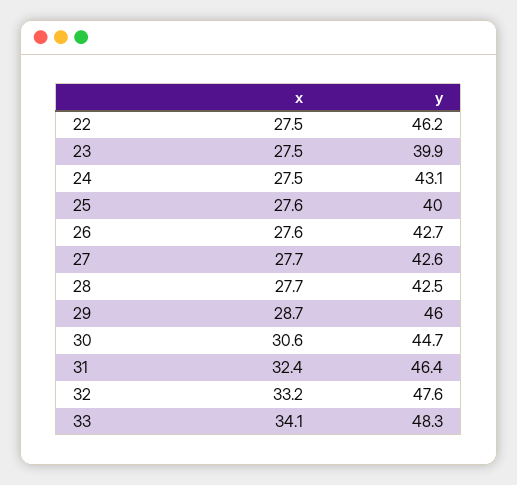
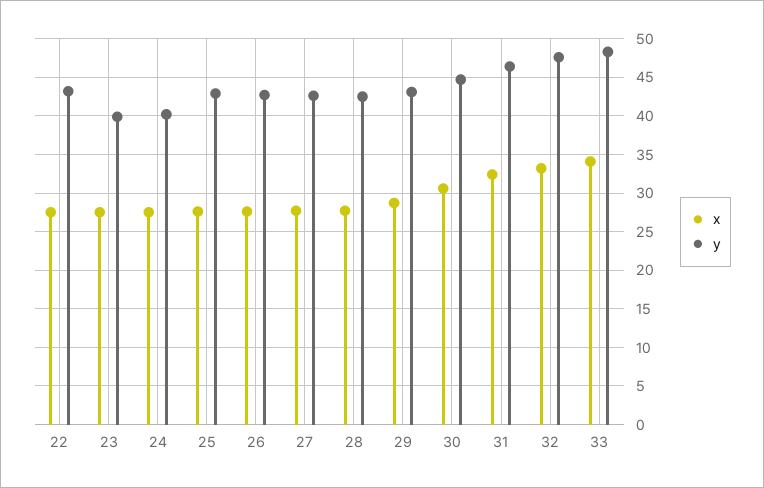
y, 22: 46.2 -> 43
y, 24: 43.1 -> 40
y, 25: 40 -> 43
y, 29: 46 -> 43

